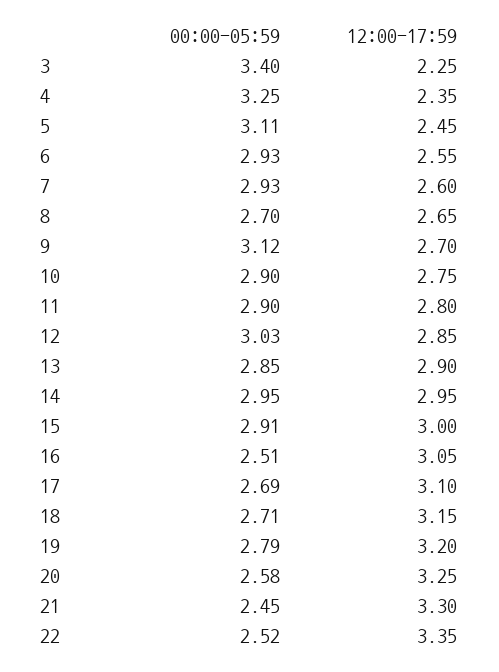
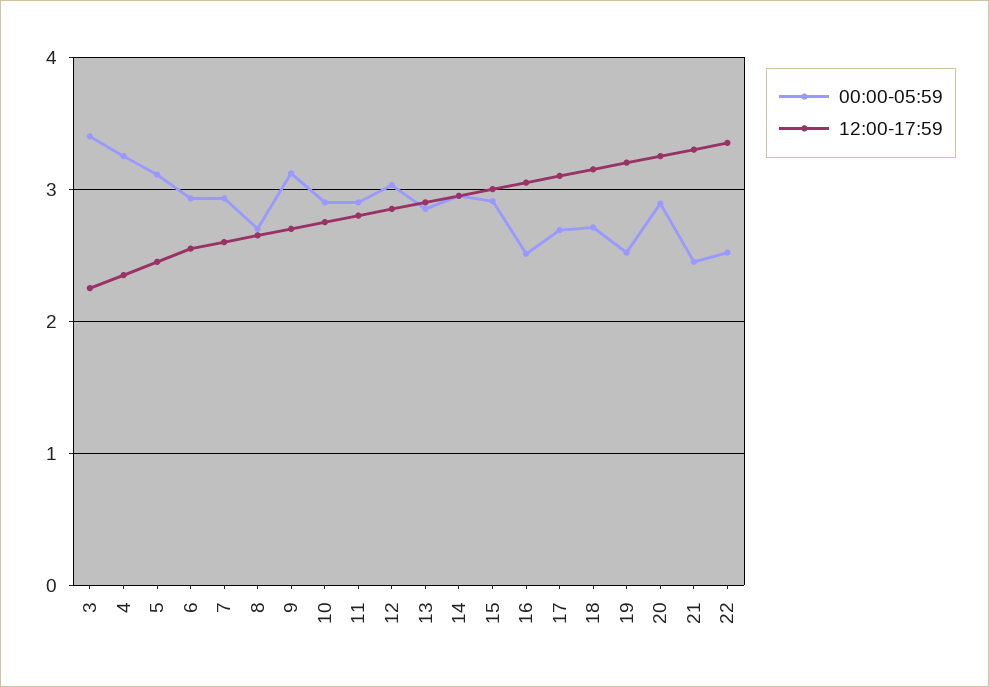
00:00-05:59, 19: 2.79 -> 2.5
00:00-05:59, 20: 2.58 -> 2.9

